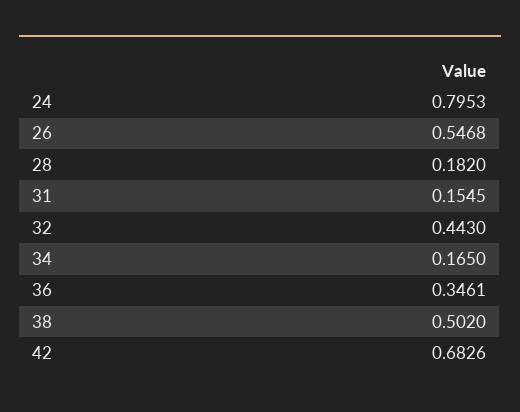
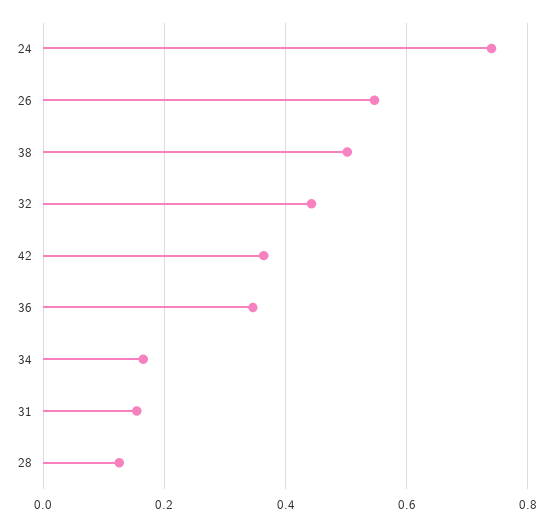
24: 0.7953 -> 0.74
28: 0.182 -> 0.12
42: 0.6826 -> 0.36

